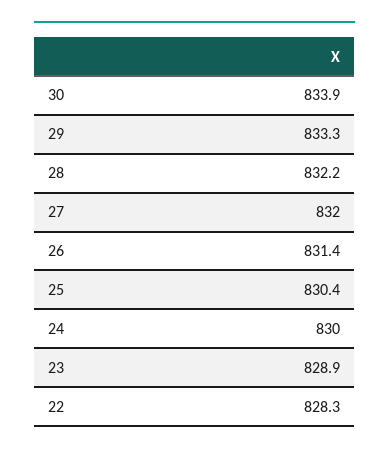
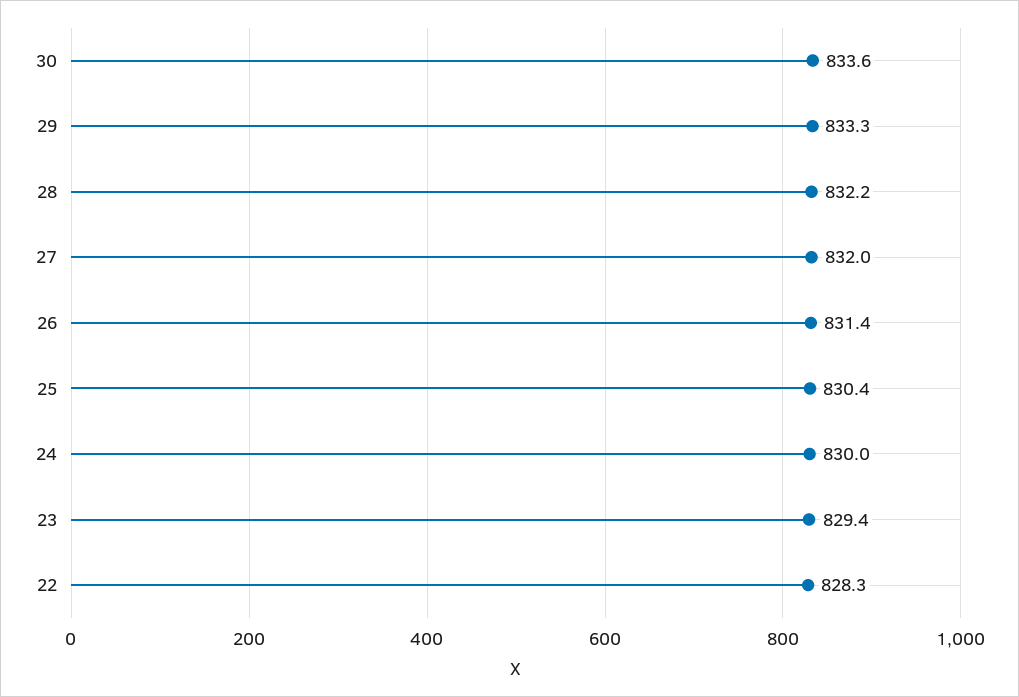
30: 833.9 -> 833.6
23: 828.9 -> 829.4

